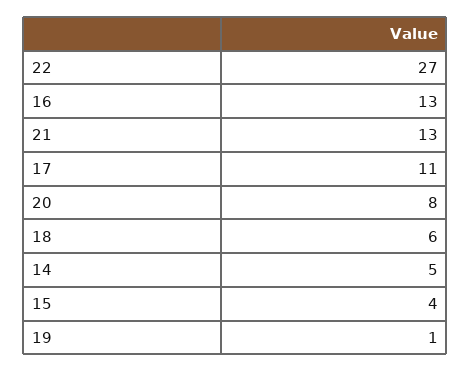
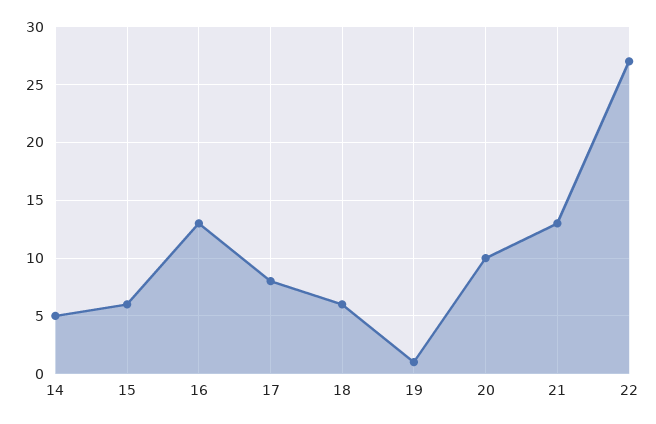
17: 11 -> 8
20: 8 -> 10
15: 4 -> 6

